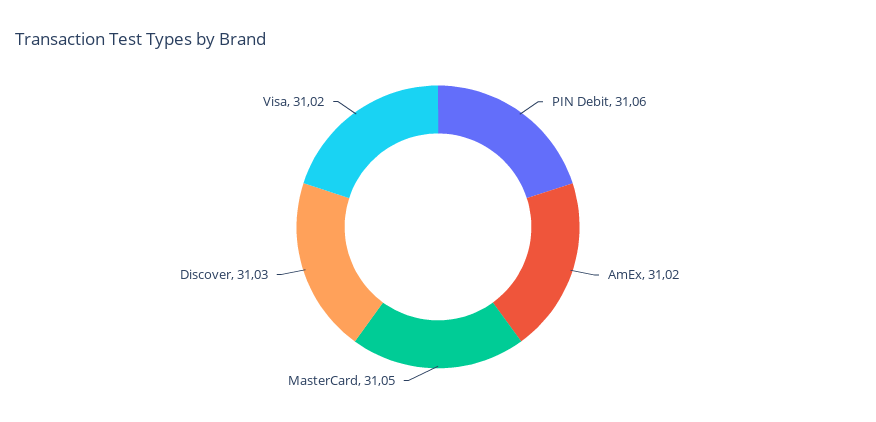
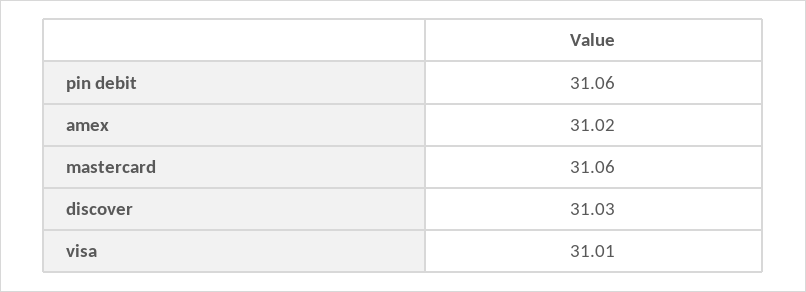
MasterCard: 31.05 -> 31.06
Visa: 31.02 -> 31.01

